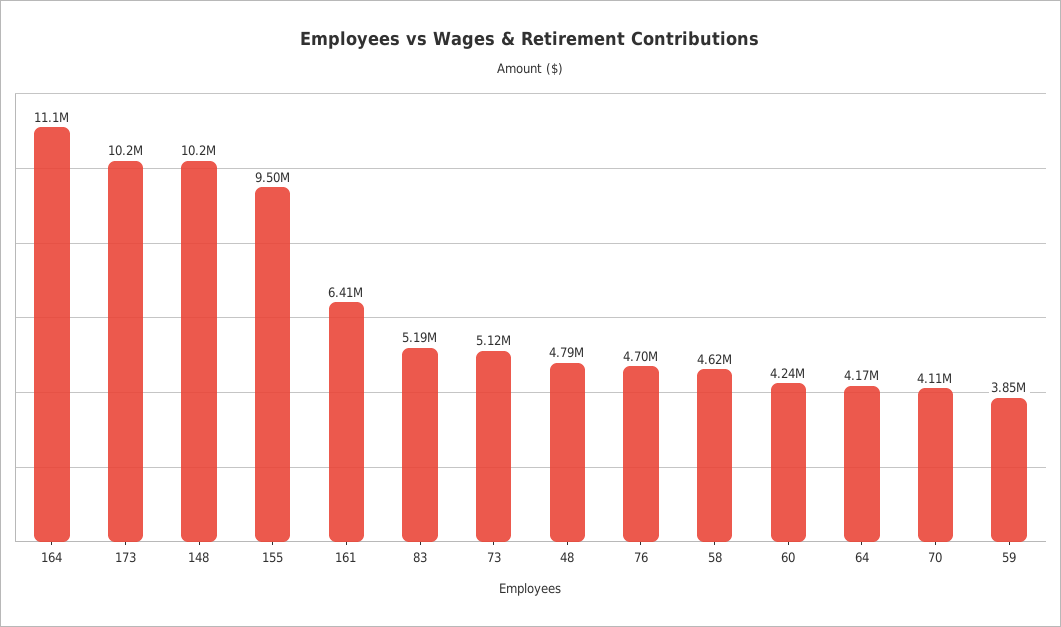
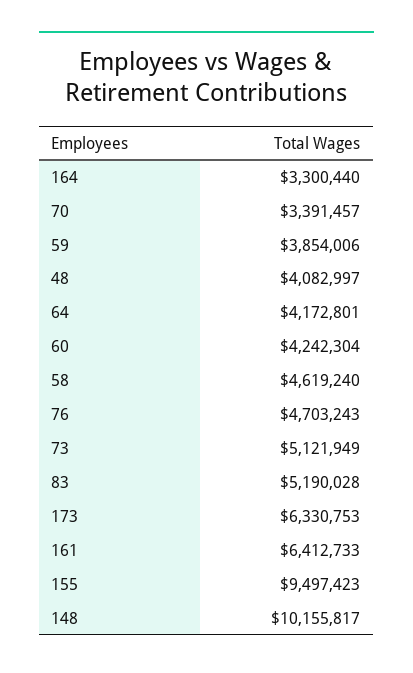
164: 11100000 -> 3300440
173: 10200000 -> 6330753
48: 4790000 -> 4082997
70: 4110000 -> 3391457

